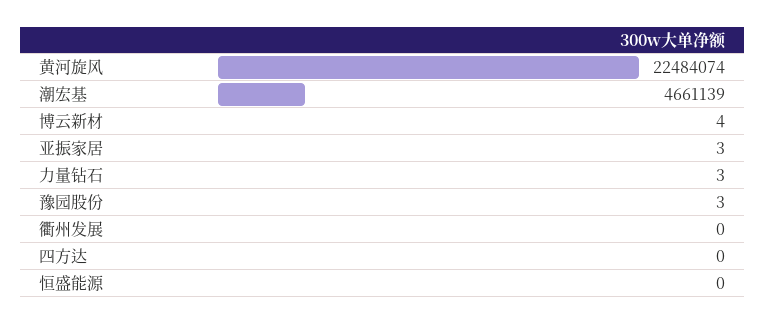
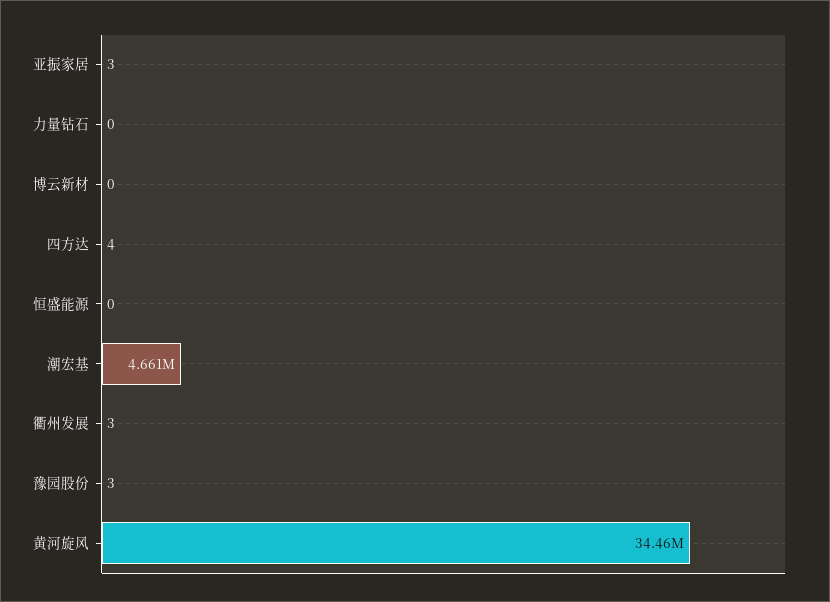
黄河旋风: 22484074 -> 34460000
博云新材: 4 -> 0
力量钻石: 3 -> 0
衢州发展: 0 -> 3
四方达: 0 -> 4

